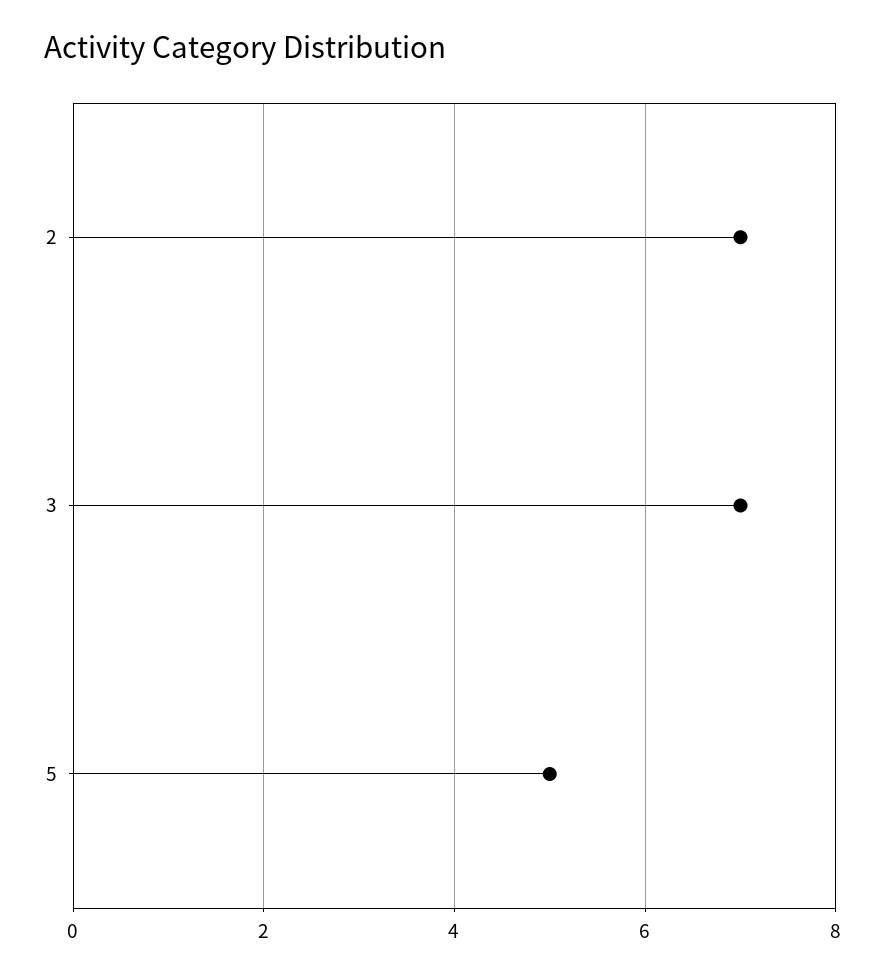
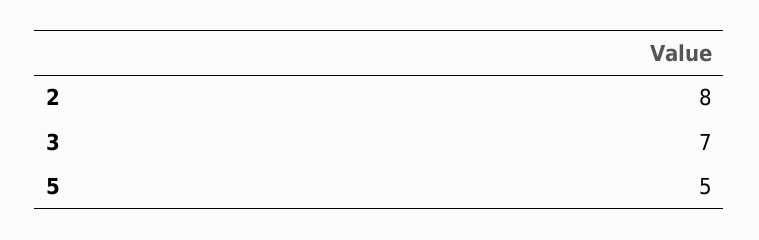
2: 7 -> 8

